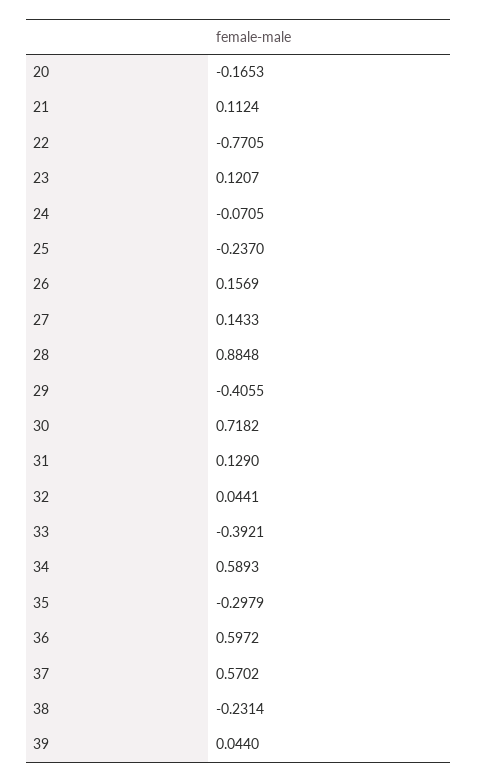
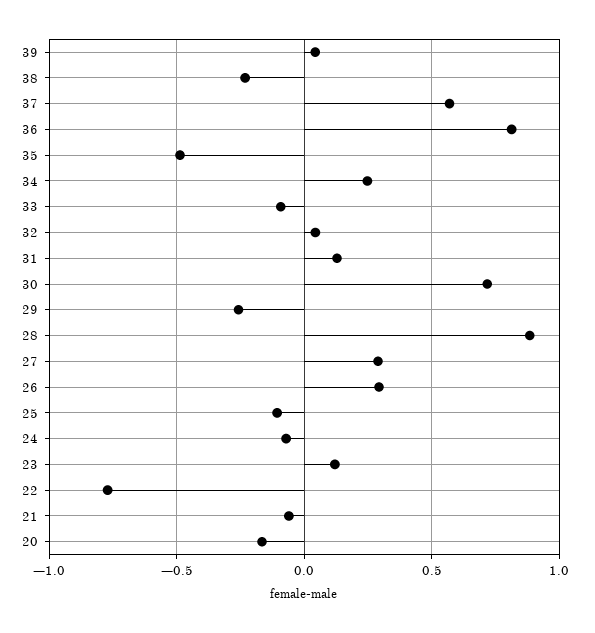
21: 0.1124 -> -0.05
25: -0.237 -> -0.1
26: 0.1569 -> 0.3
27: 0.1433 -> 0.3
29: -0.4055 -> -0.25
33: -0.3921 -> -0.1
34: 0.5893 -> 0.25
35: -0.2979 -> -0.5
36: 0.5972 -> 0.8

